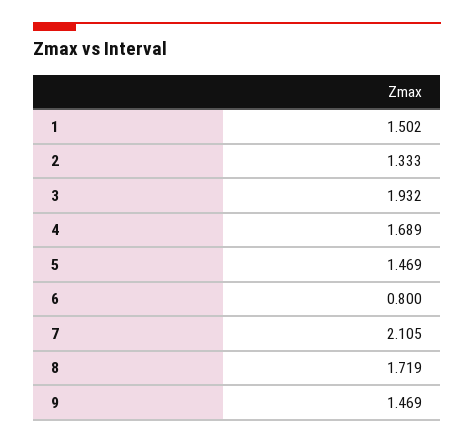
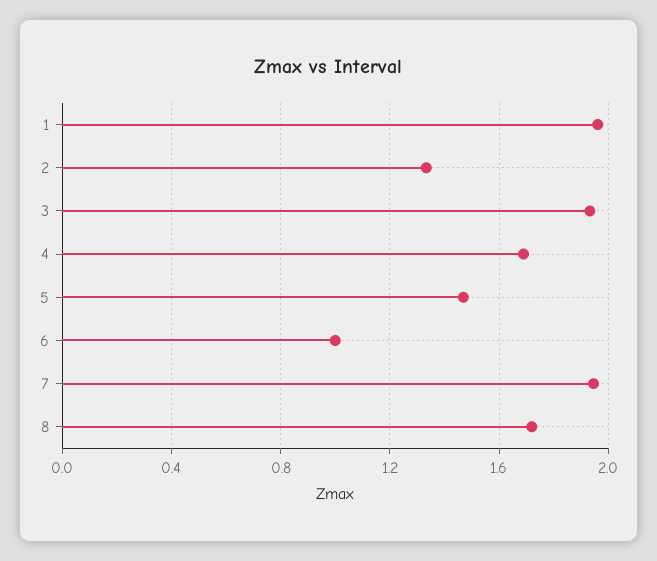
1: 1.502 -> 1.95
6: 0.8 -> 1
7: 2.105 -> 1.95
9: 1.469 -> none

